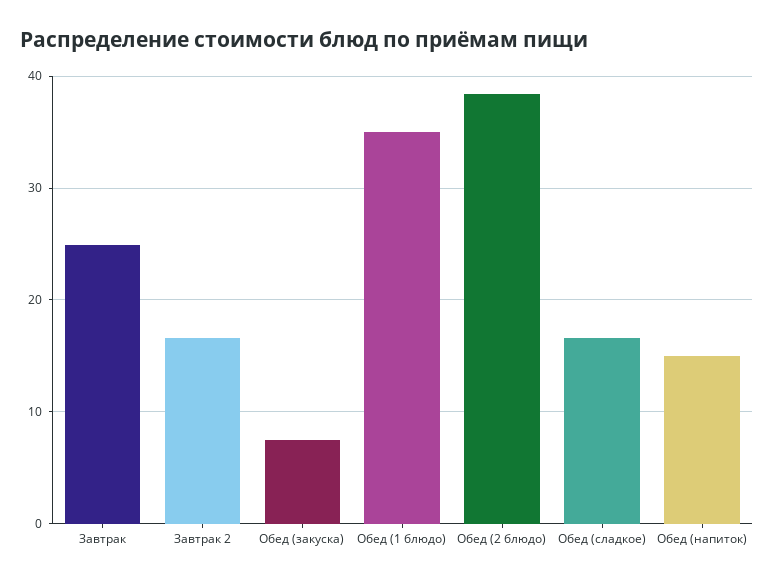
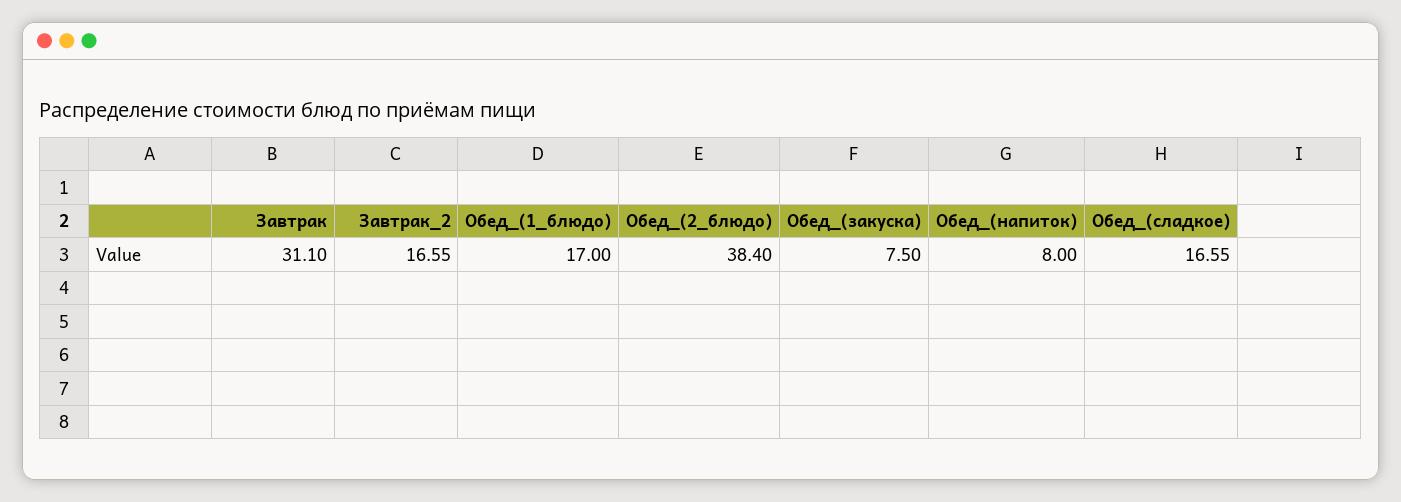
Завтрак: 25 -> 31.1
Обед (1 блюдо): 35 -> 17
Обед (напиток): 15 -> 8

